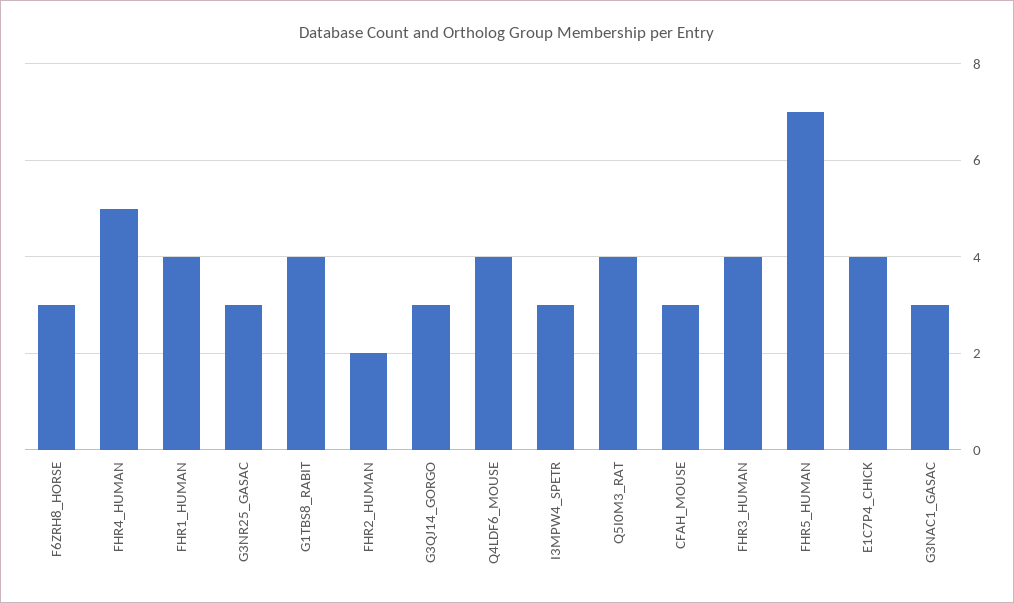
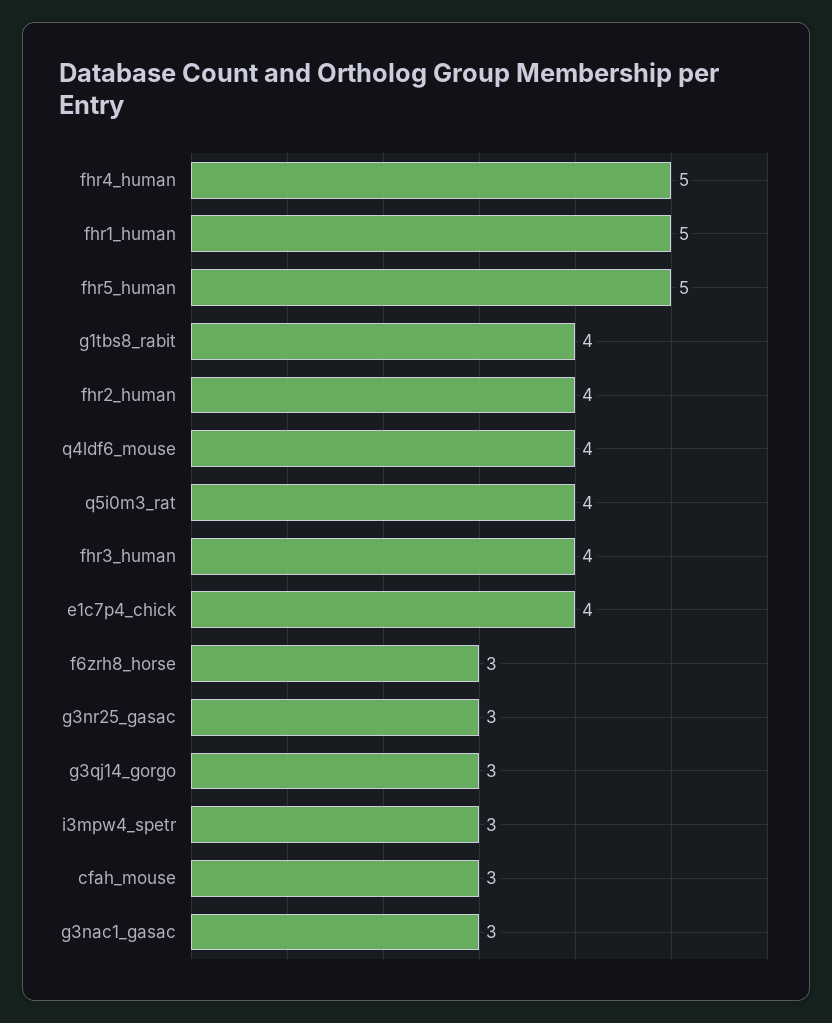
FHR1_HUMAN: 4 -> 5
FHR2_HUMAN: 2 -> 4
FHR5_HUMAN: 7 -> 5

